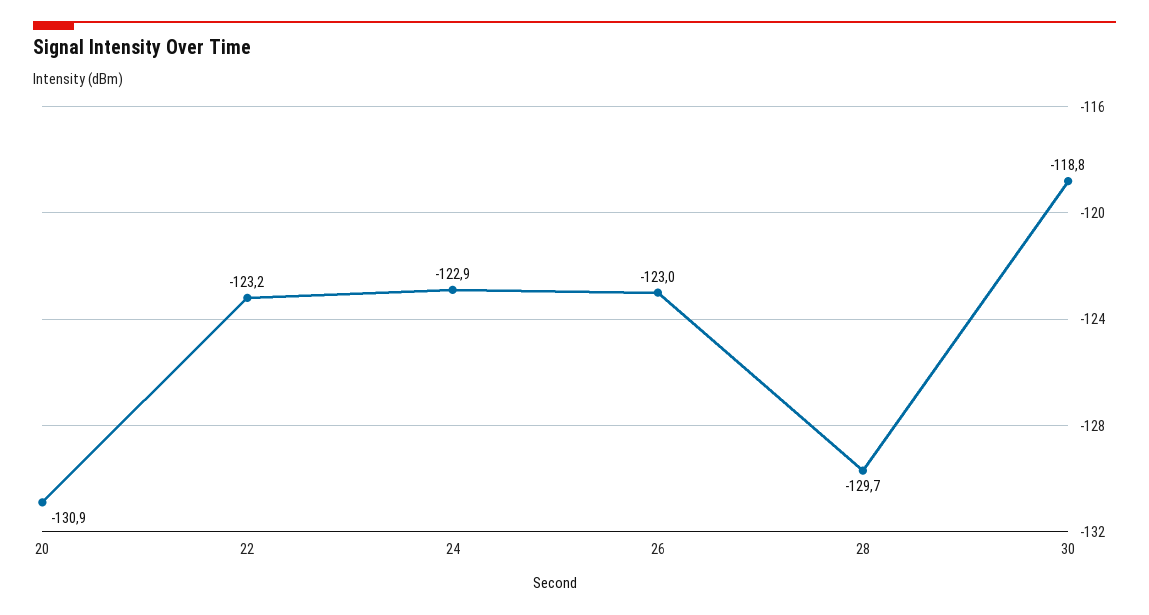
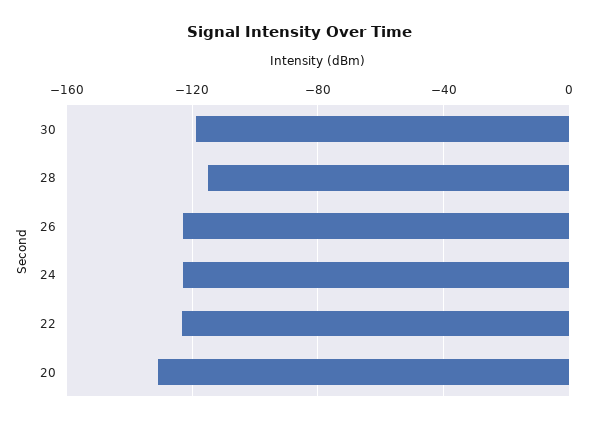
28: -129.7 -> -115

